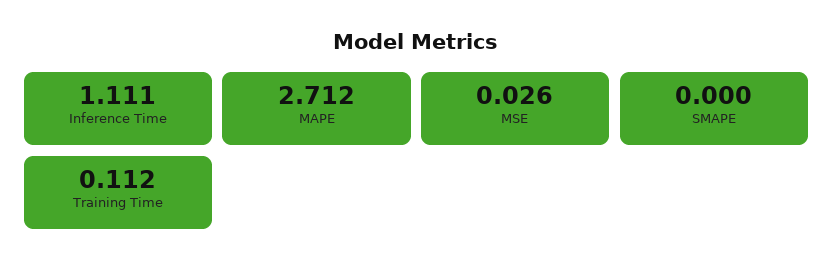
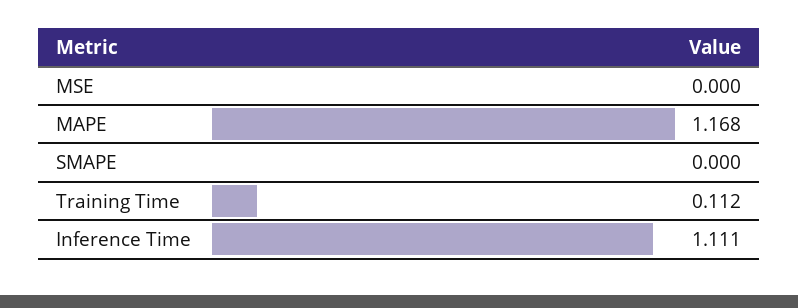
MAPE: 2.712 -> 1.168
MSE: 0.026 -> 0

